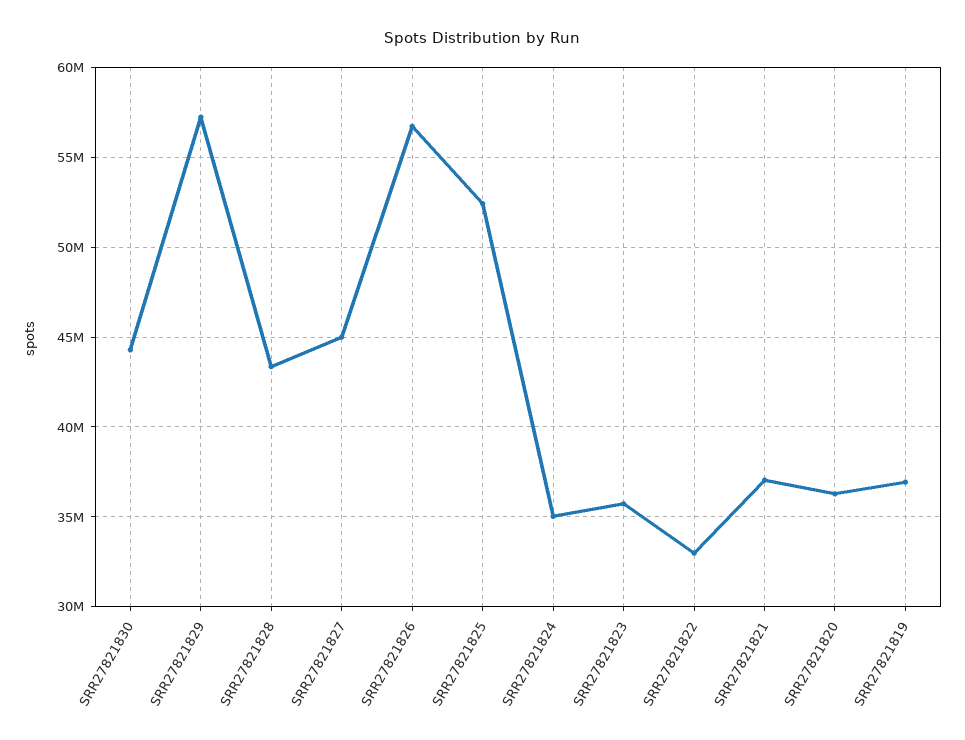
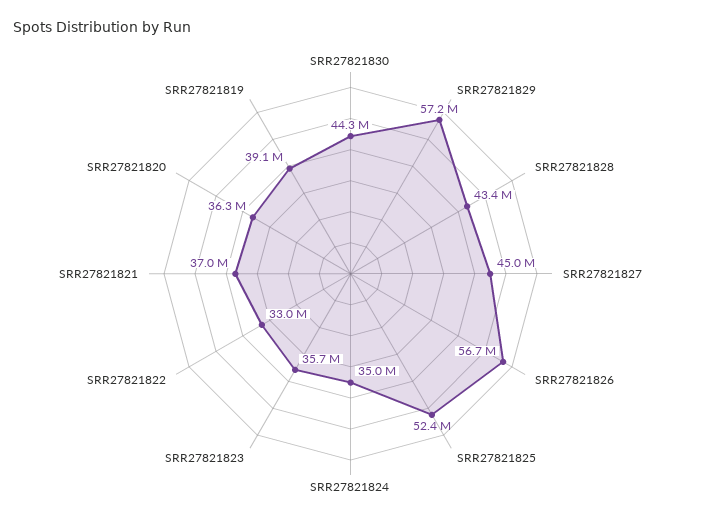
SRR27821819: 37000000 -> 39100000

